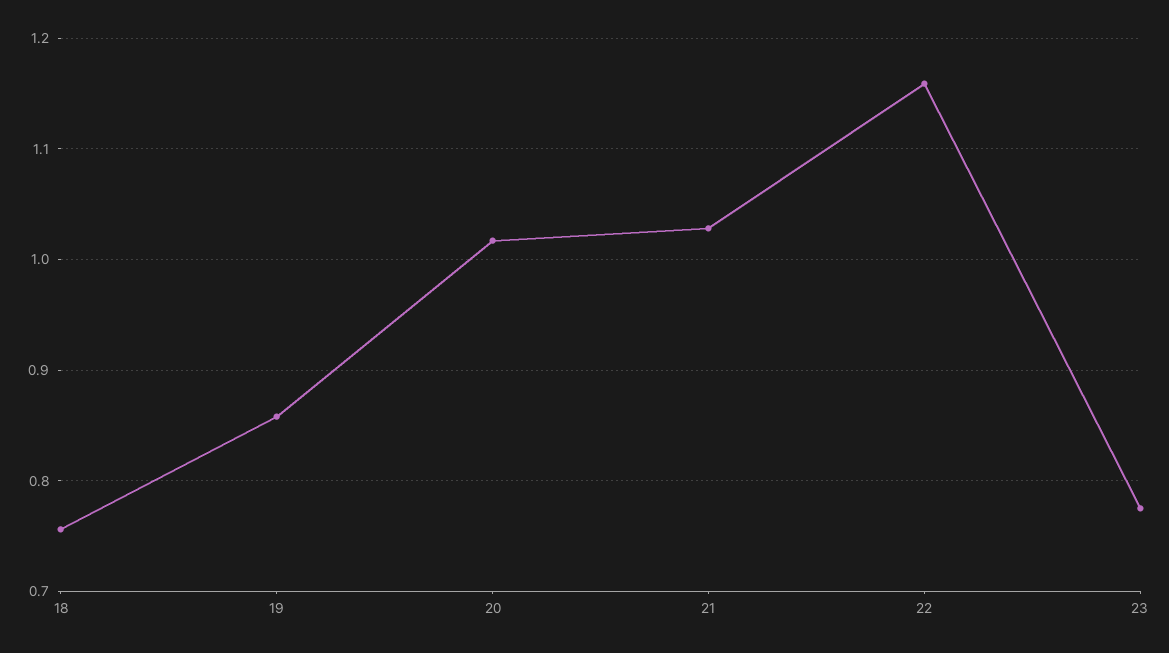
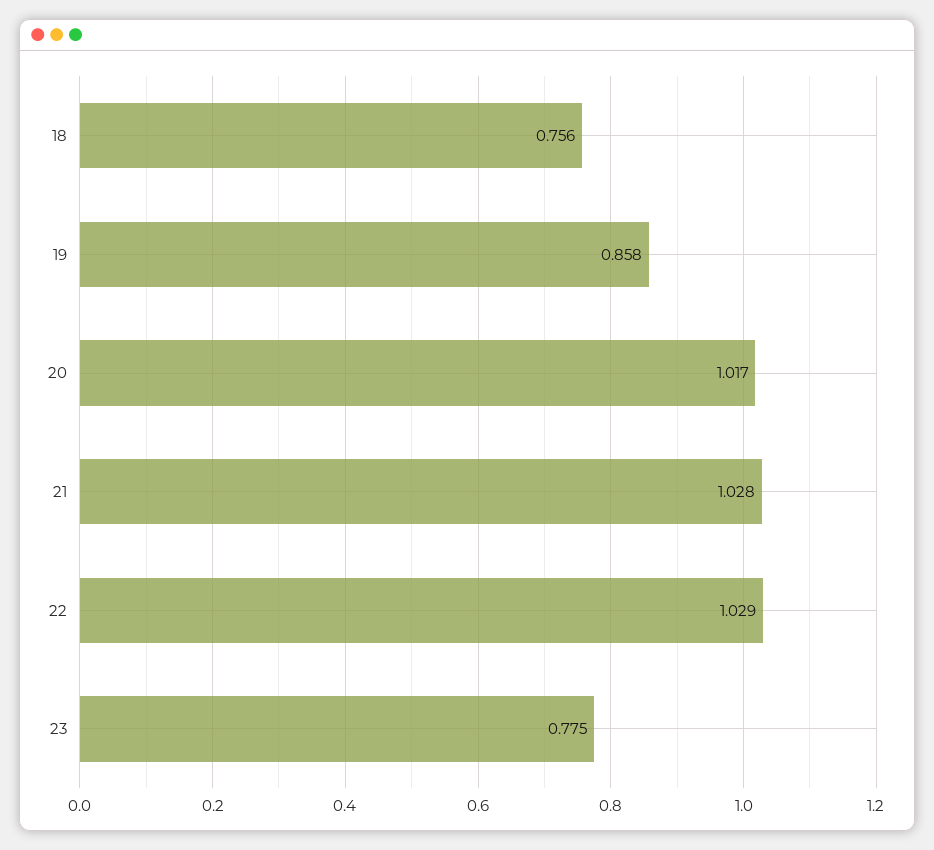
22: 1.16 -> 1.029

